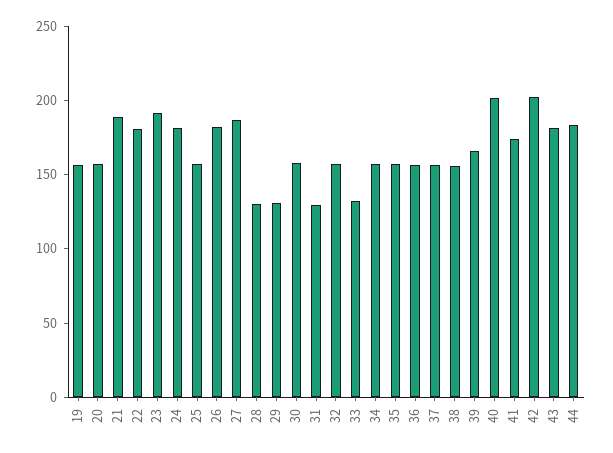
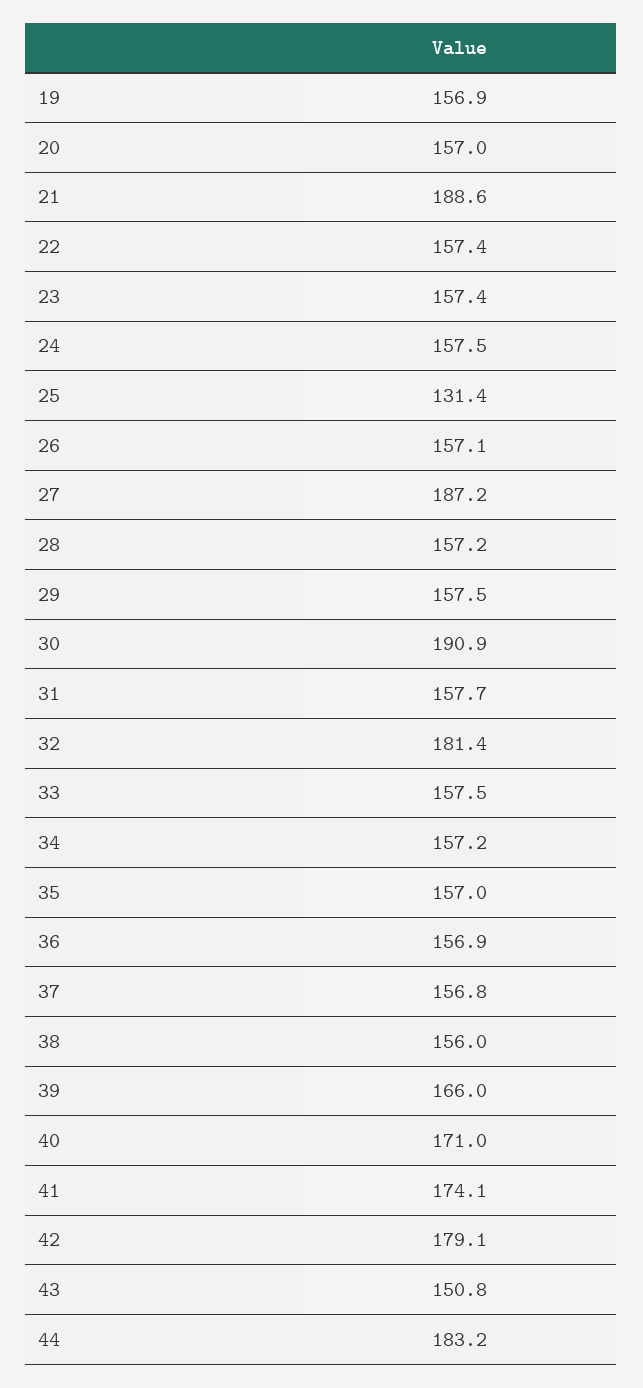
22: 180 -> 157.4
23: 190 -> 157.4
24: 180 -> 157.5
25: 160 -> 131.4
26: 180 -> 157.1
28: 130 -> 157.2
29: 130 -> 157.5
30: 160 -> 190.9
31: 130 -> 157.7
32: 160 -> 181.4
33: 130 -> 157.5
40: 200 -> 171
42: 200 -> 179.1
43: 180 -> 150.8

